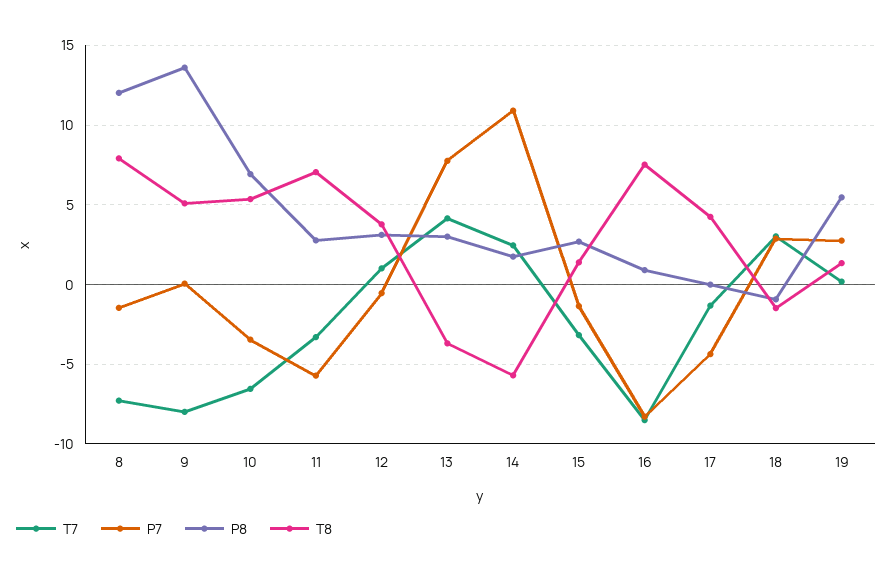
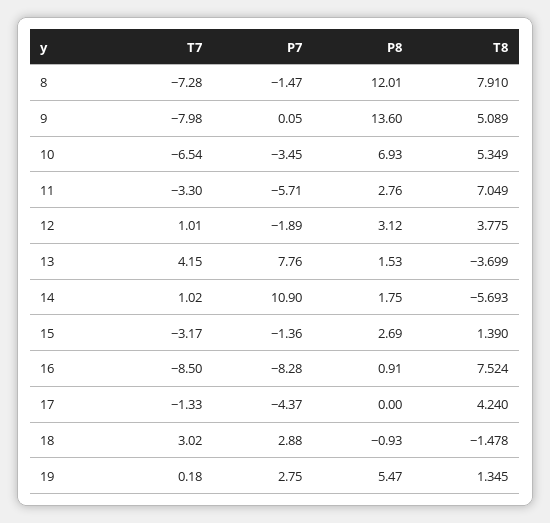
P7, 12: -0.5 -> -1.89
P8, 13: 3 -> 1.53
T7, 14: 2.5 -> 1.02

